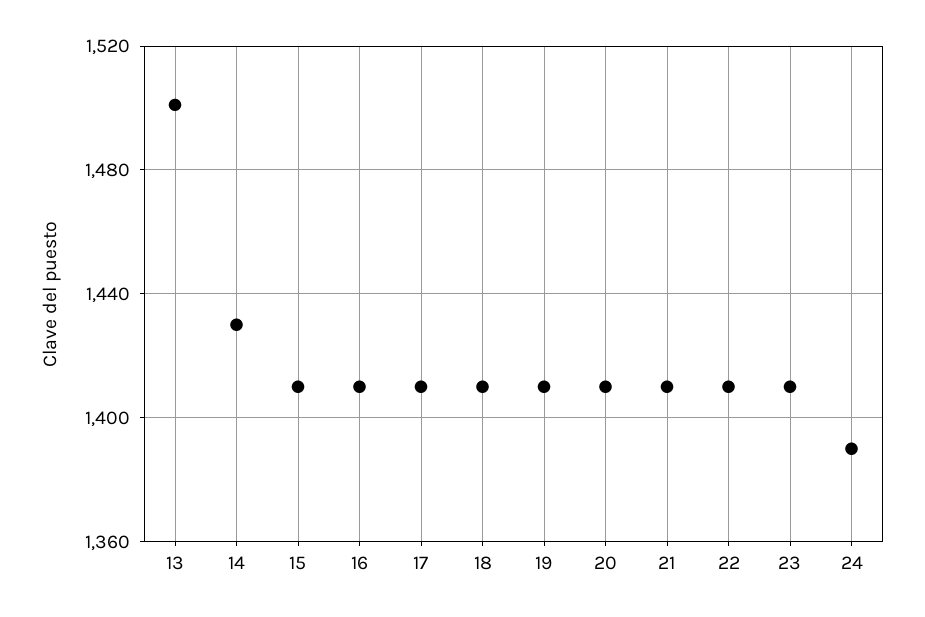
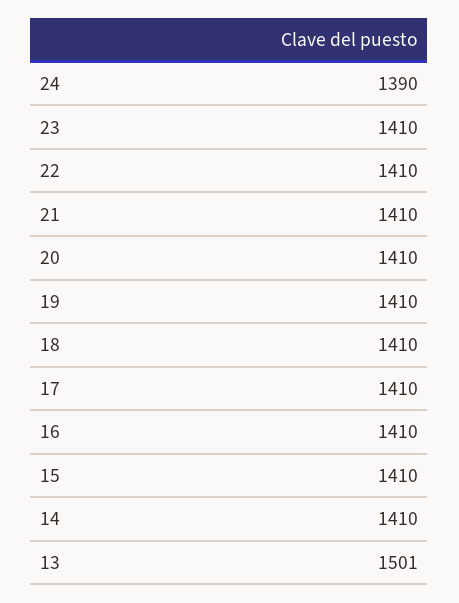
14: 1430 -> 1410

